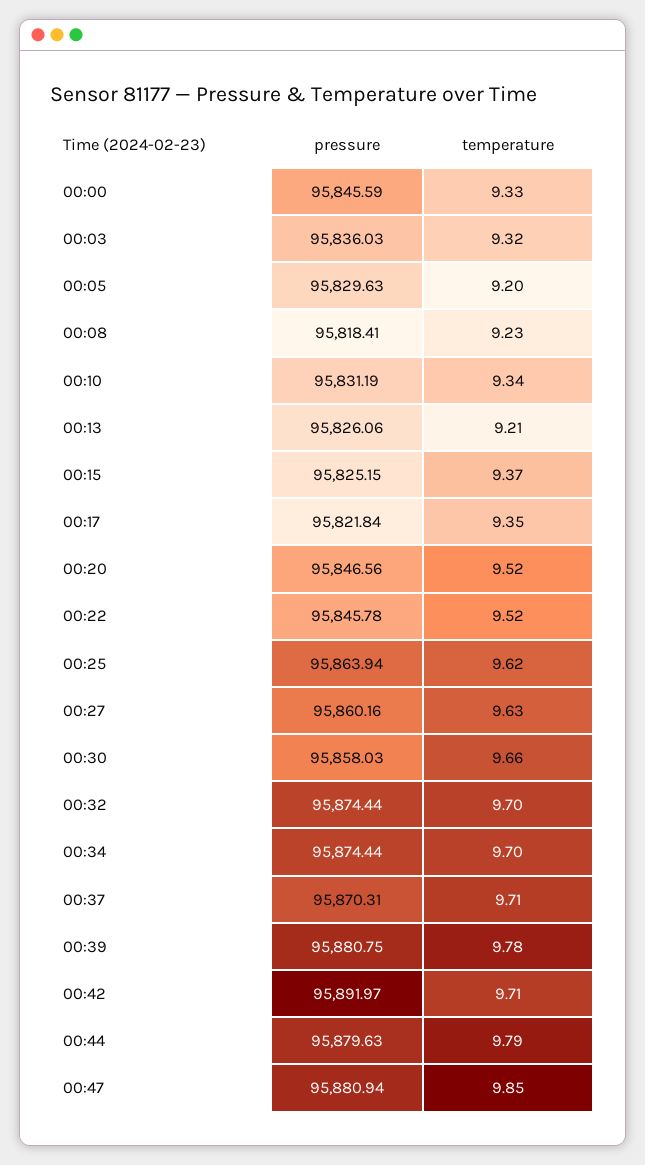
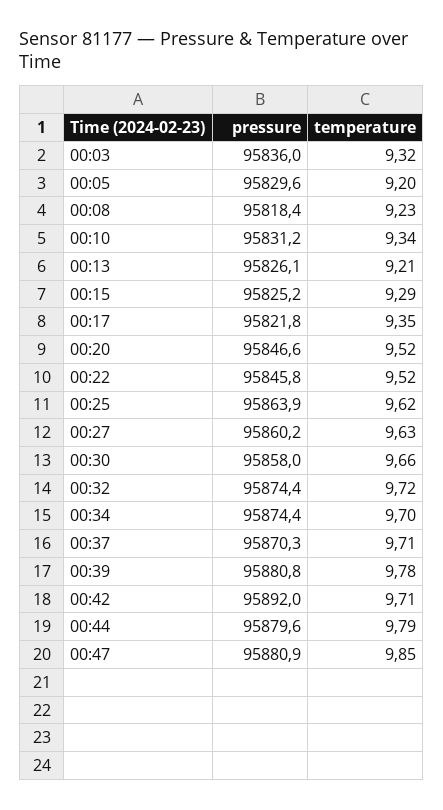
pressure, 00:00: 95845.59 -> none
temperature, 00:00: 9.33 -> none
temperature, 00:15: 9.37 -> 9.29
temperature, 00:32: 9.7 -> 9.72

